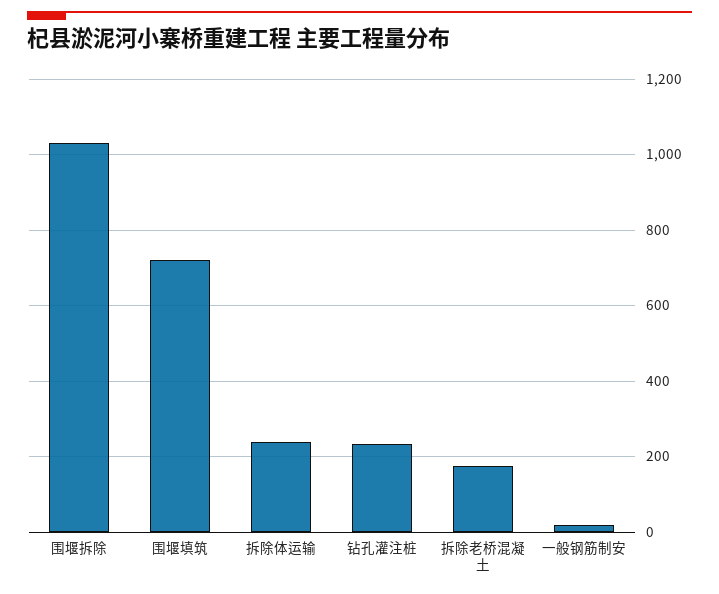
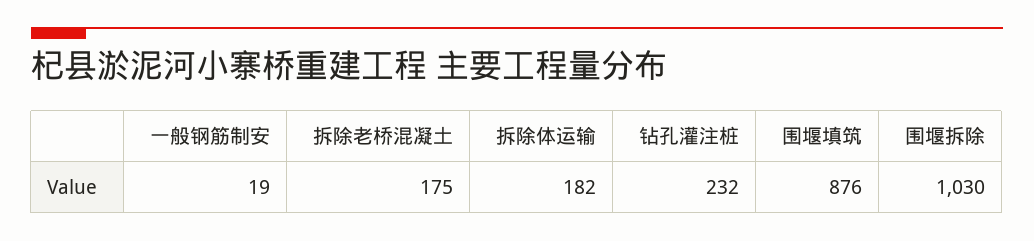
围堰填筑: 720 -> 876
拆除体运输: 240 -> 182

